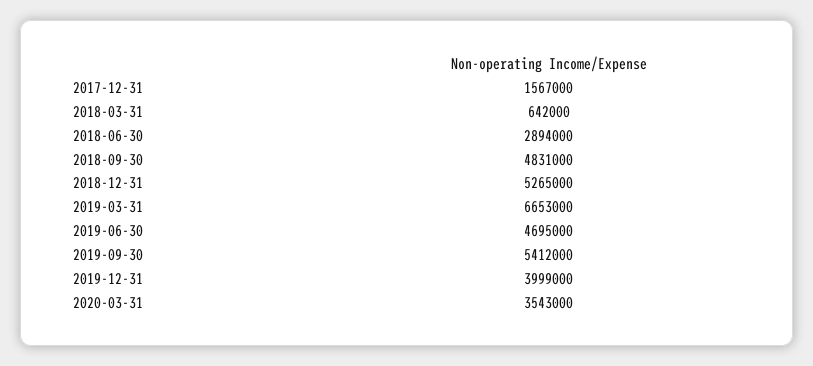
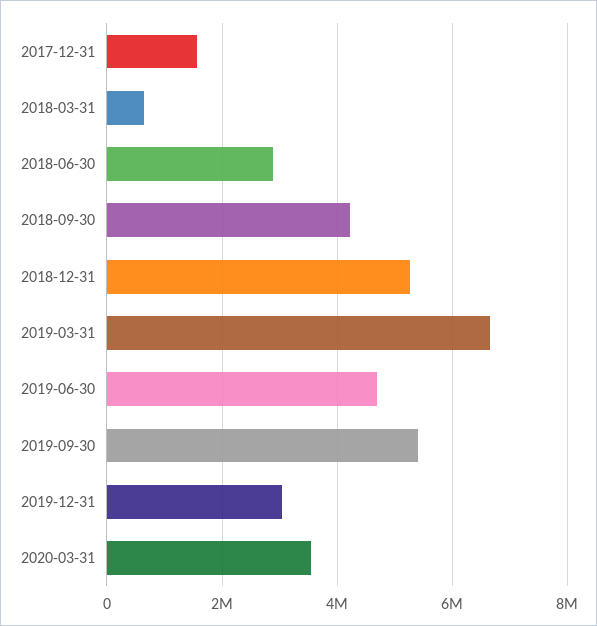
2018-09-30: 4831000 -> 4200000
2019-12-31: 3999000 -> 3000000

